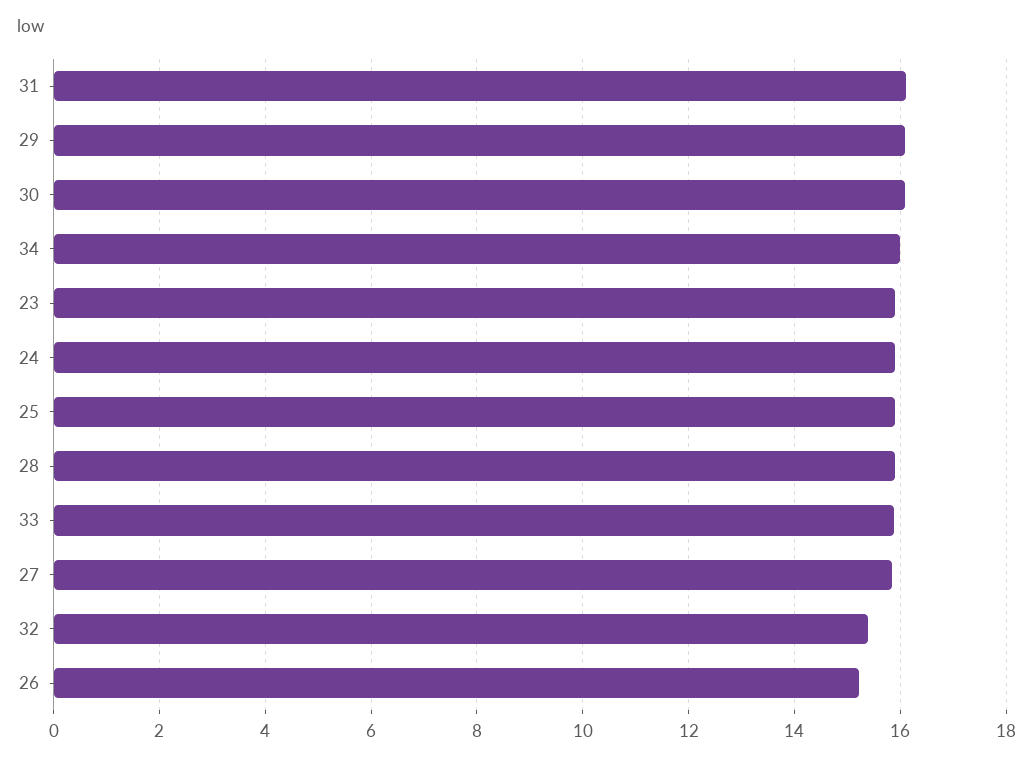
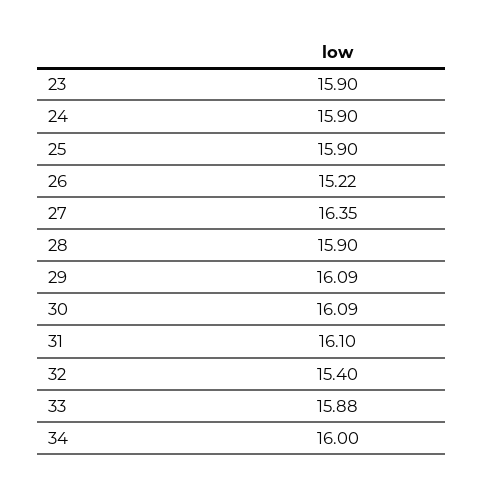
27: 15.8 -> 16.35

